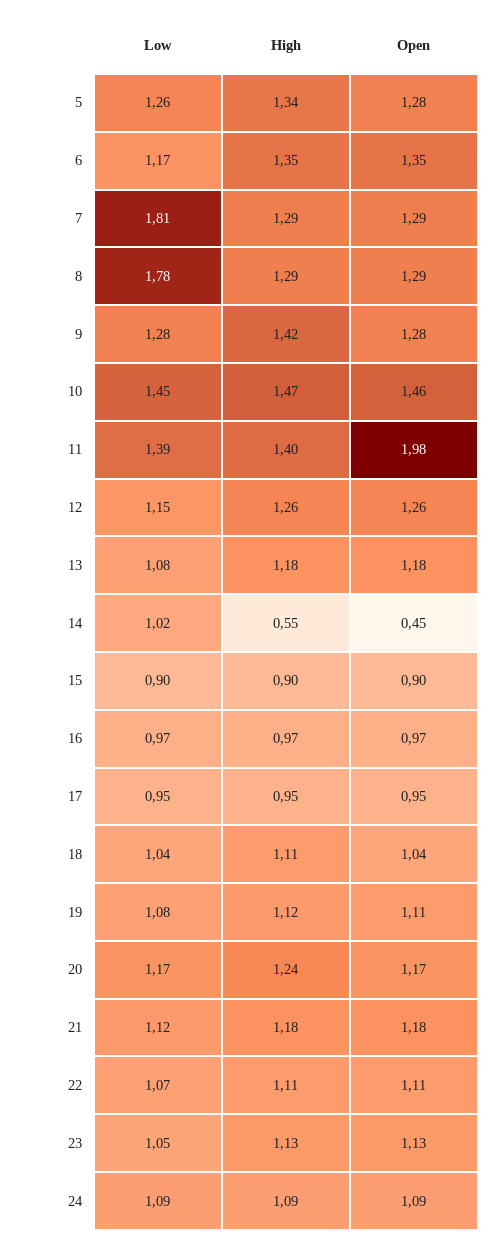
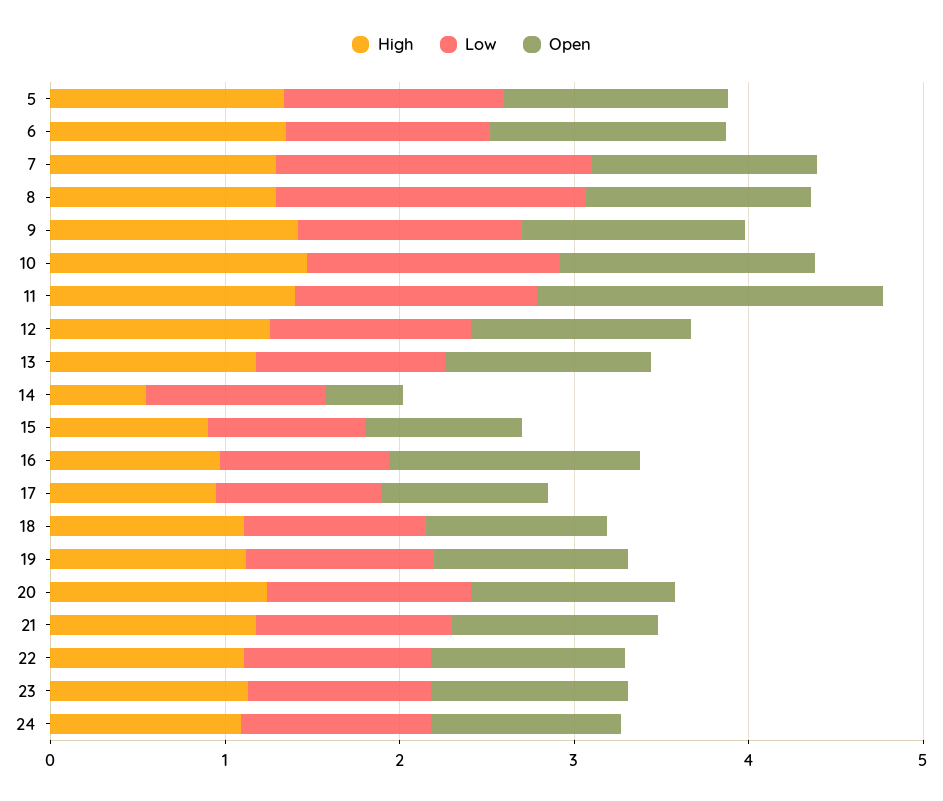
Open, 16: 0.97 -> 1.4

